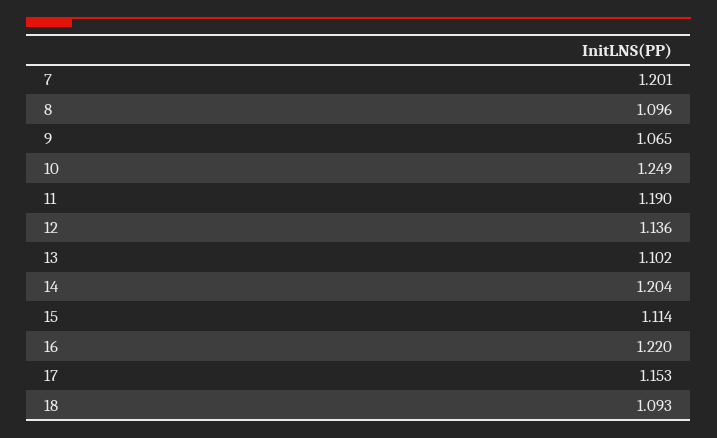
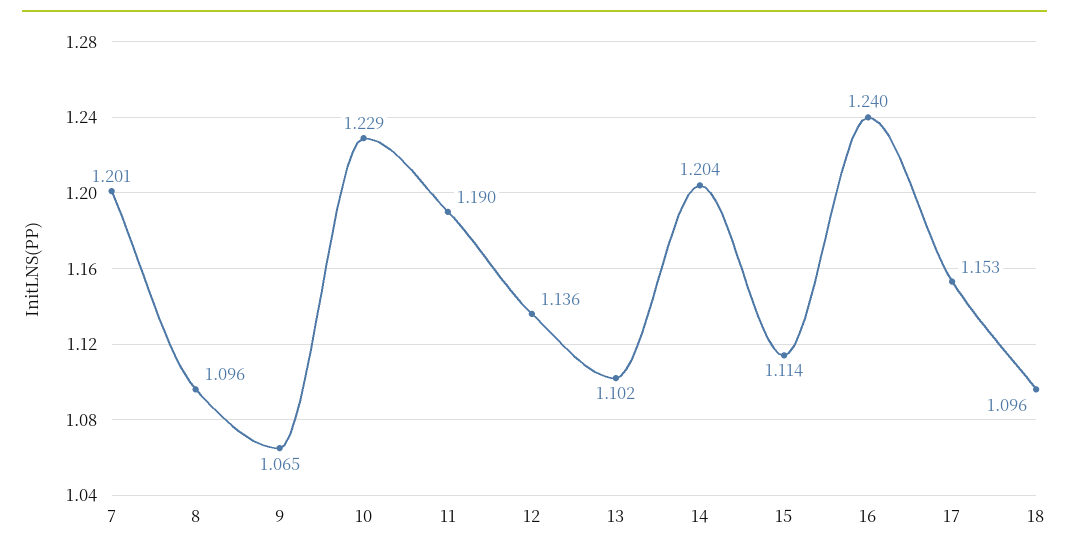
10: 1.249 -> 1.229
16: 1.22 -> 1.24
18: 1.093 -> 1.096

